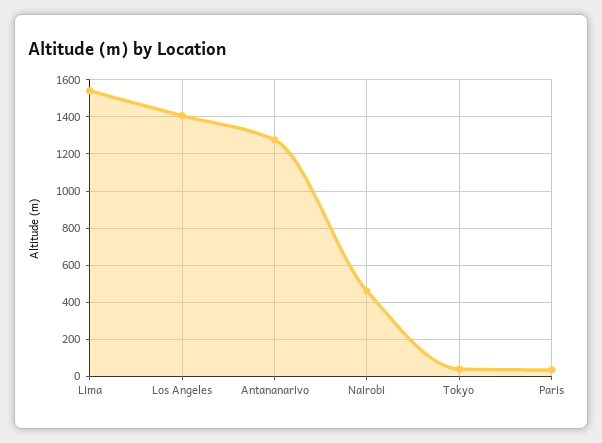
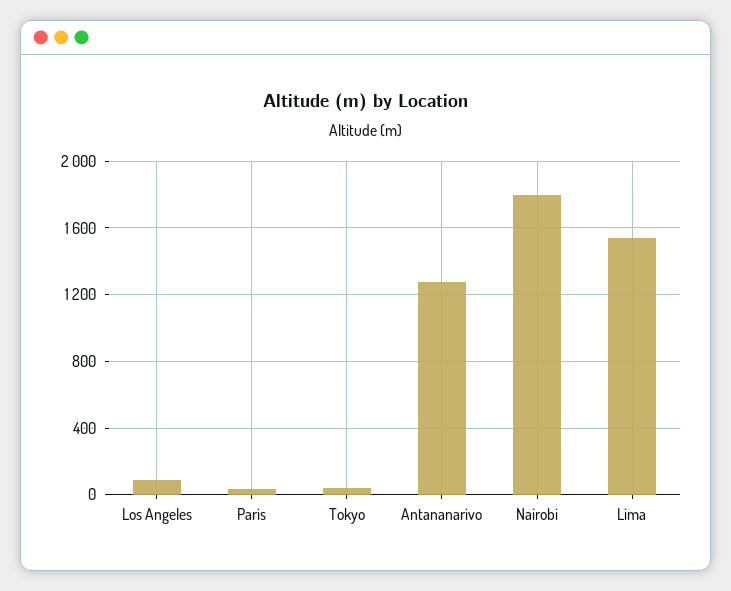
Los Angeles: 1400 -> 100
Nairobi: 450 -> 1800

